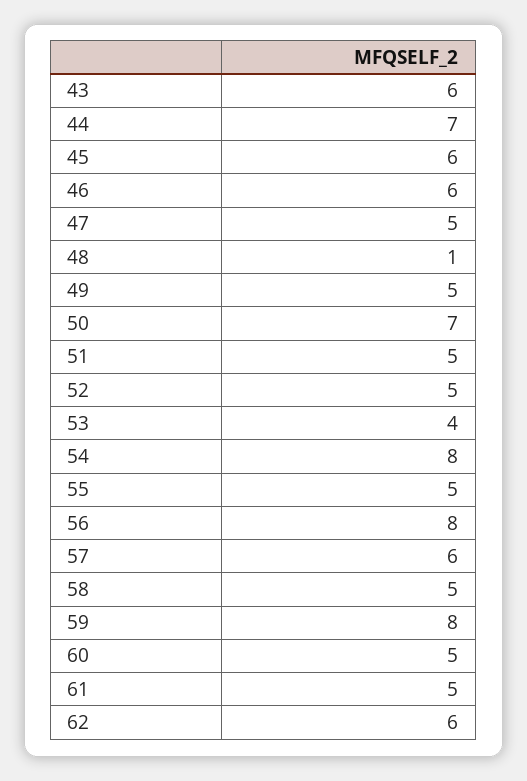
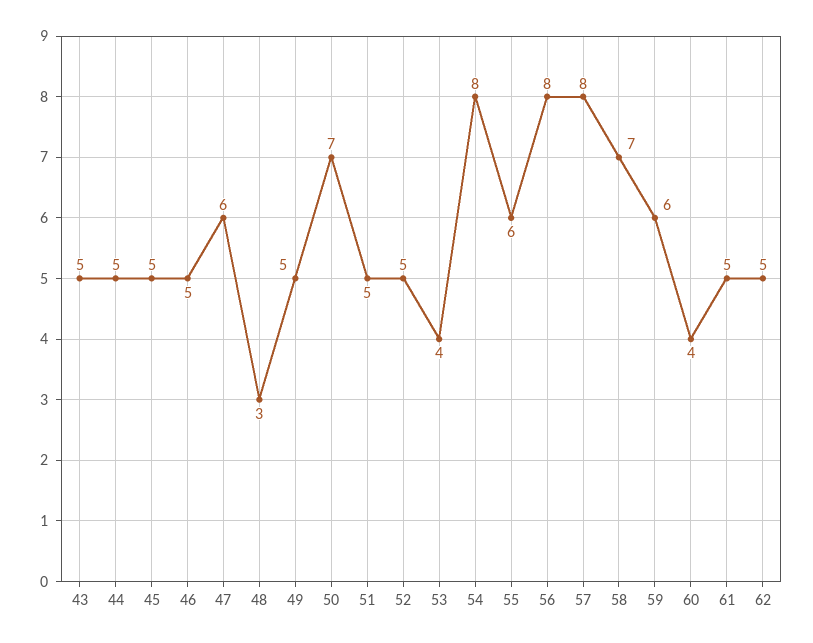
43: 6 -> 5
44: 7 -> 5
45: 6 -> 5
46: 6 -> 5
47: 5 -> 6
48: 1 -> 3
55: 5 -> 6
57: 6 -> 8
58: 5 -> 7
59: 8 -> 6
60: 5 -> 4
62: 6 -> 5

